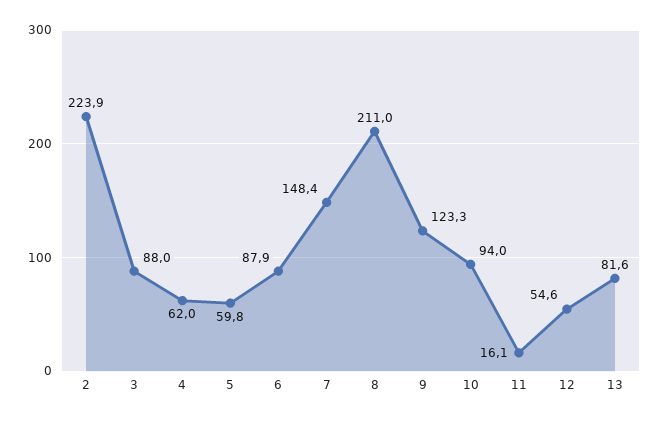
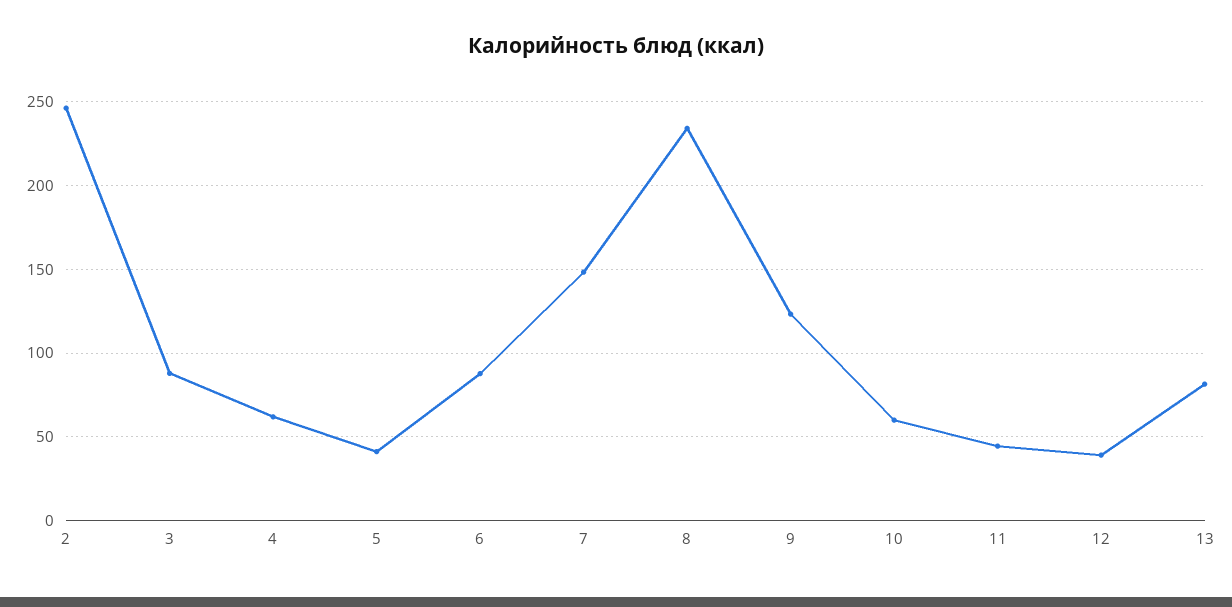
2: 223.9 -> 245
5: 59.8 -> 40
8: 211 -> 235
10: 94 -> 60
11: 16.1 -> 45
12: 54.6 -> 40

